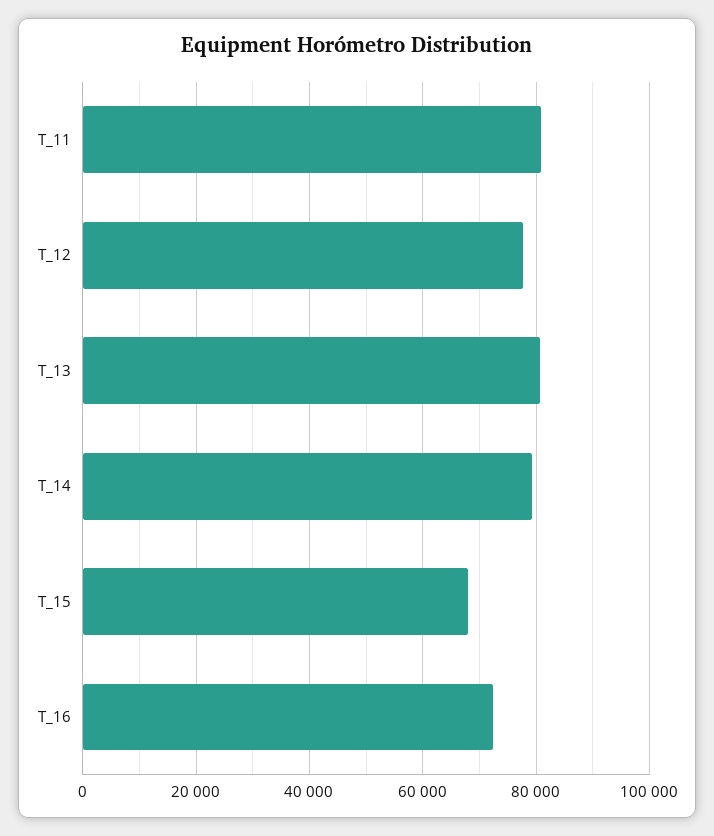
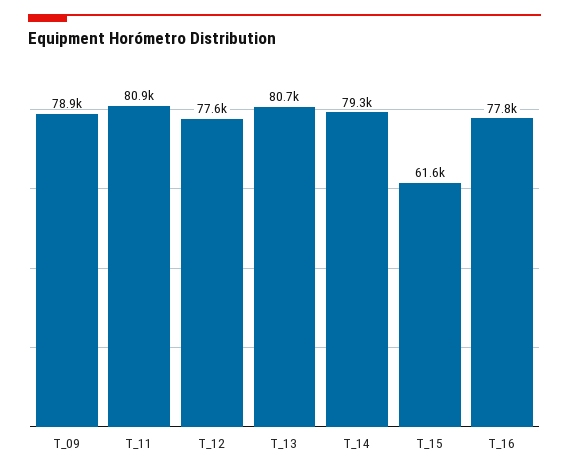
T_15: 68000 -> 61600
T_16: 72000 -> 77800
T_09: none -> 78900

